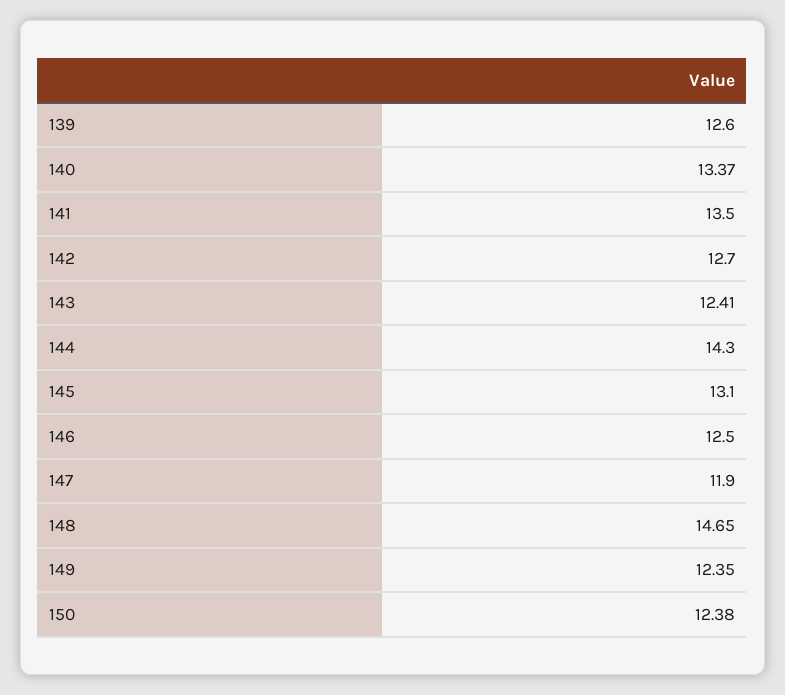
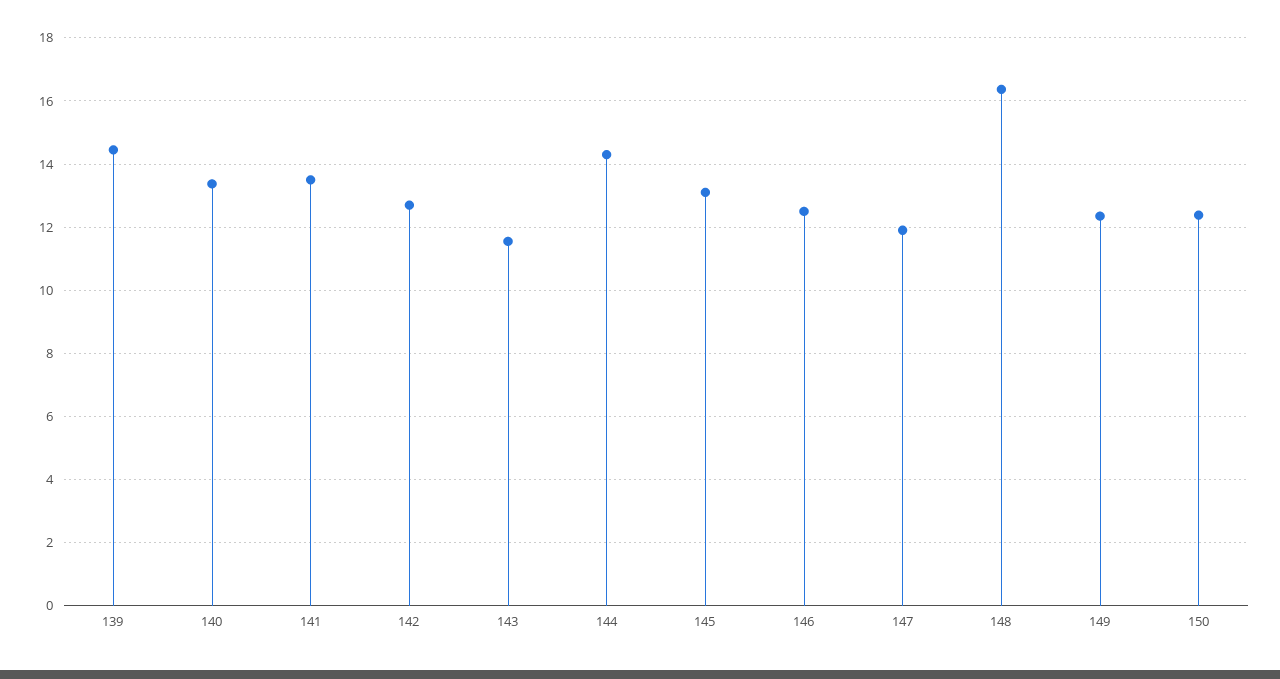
139: 12.6 -> 14.4
143: 12.41 -> 11.6
148: 14.65 -> 16.4

